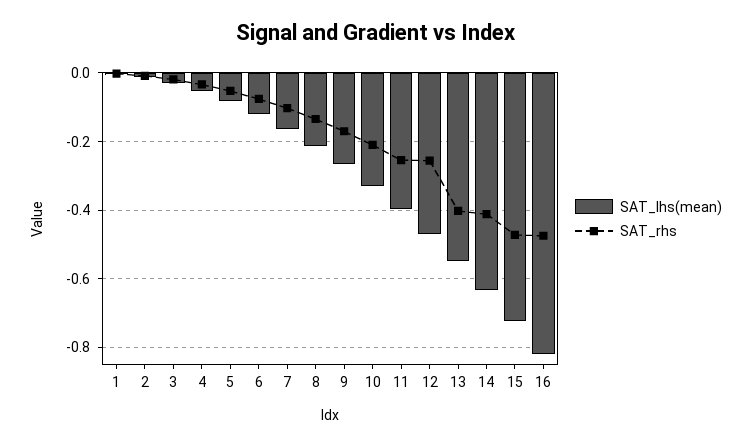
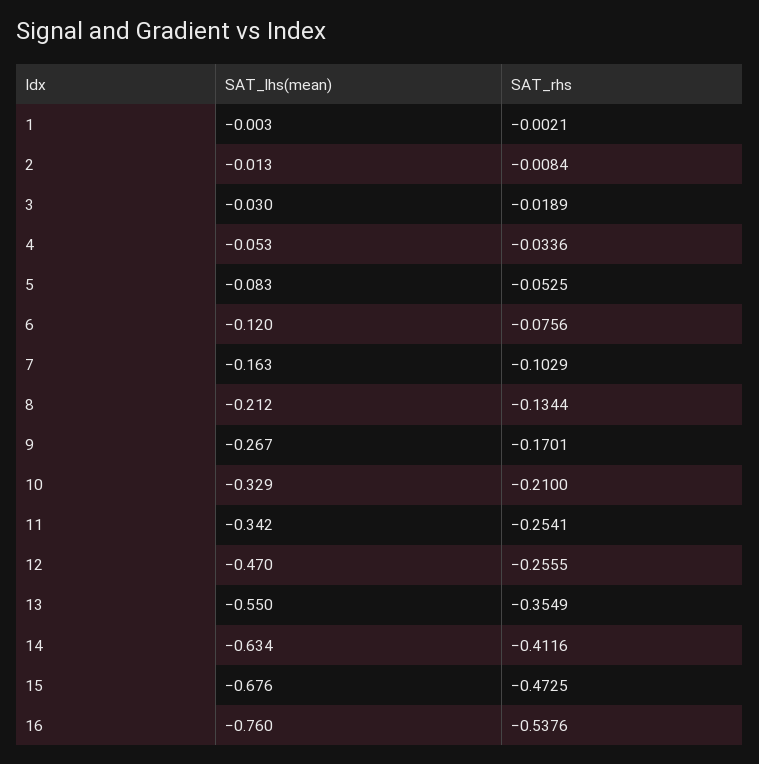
SAT_lhs(mean), 11: -0.4 -> -0.342
SAT_rhs, 13: -0.4 -> -0.3549
SAT_lhs(mean), 15: -0.72 -> -0.676
SAT_lhs(mean), 16: -0.82 -> -0.76
SAT_rhs, 16: -0.48 -> -0.5376

